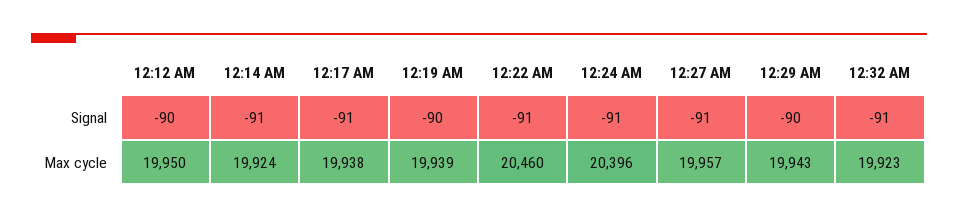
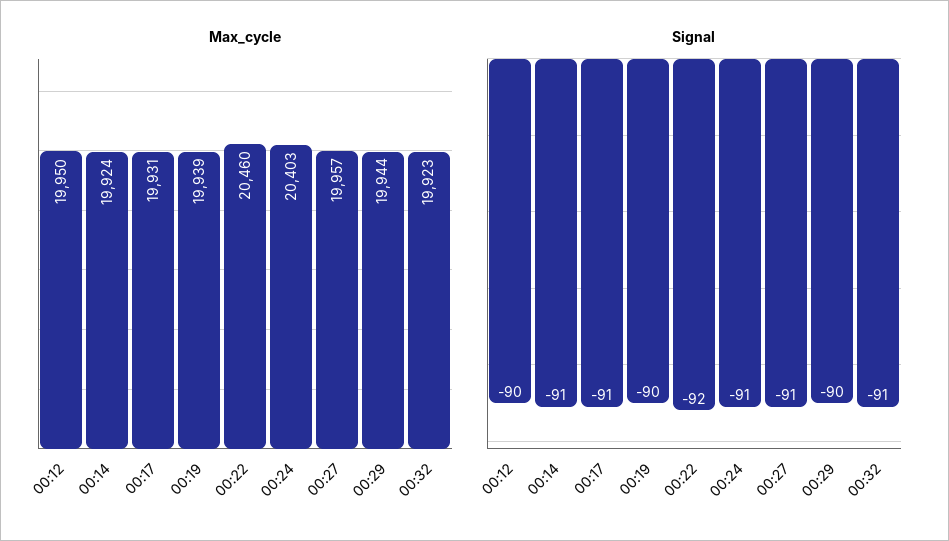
Signal, 12:22 AM: -91 -> -92
Max cycle, 12:17 AM: 19938 -> 19931
Max cycle, 12:24 AM: 20396 -> 20403
Max cycle, 12:29 AM: 19943 -> 19944

